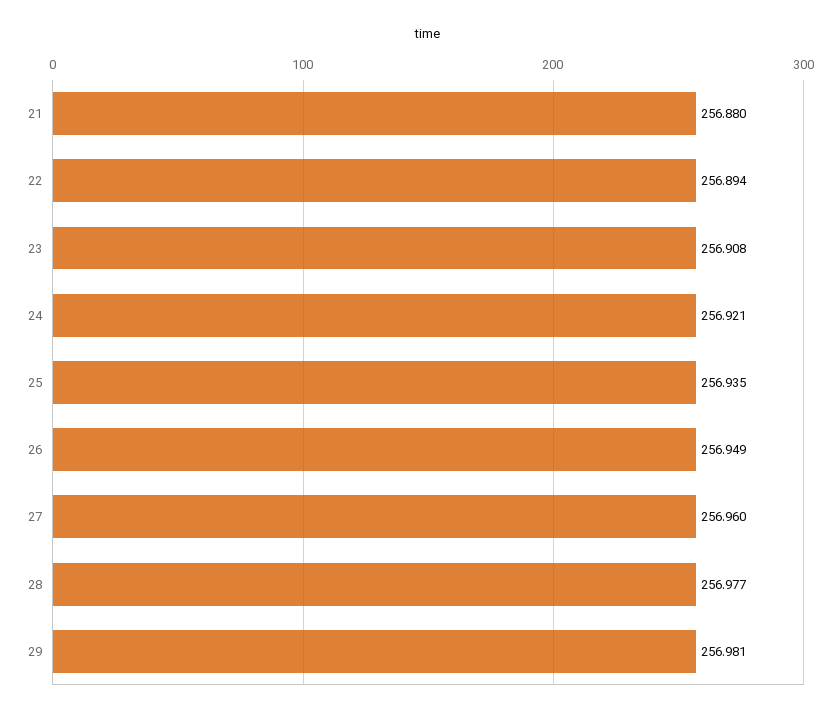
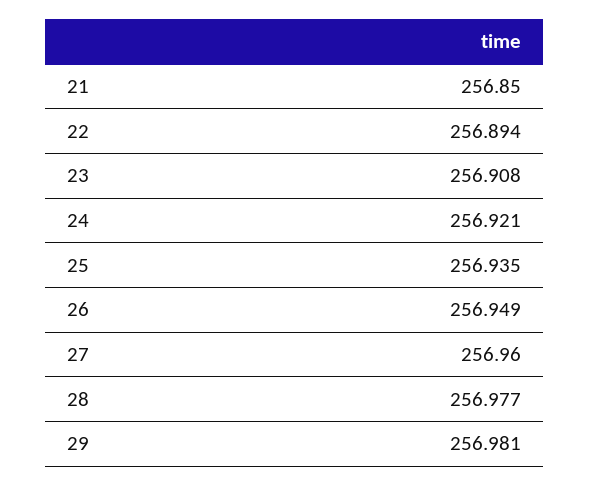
21: 256.88 -> 256.85

